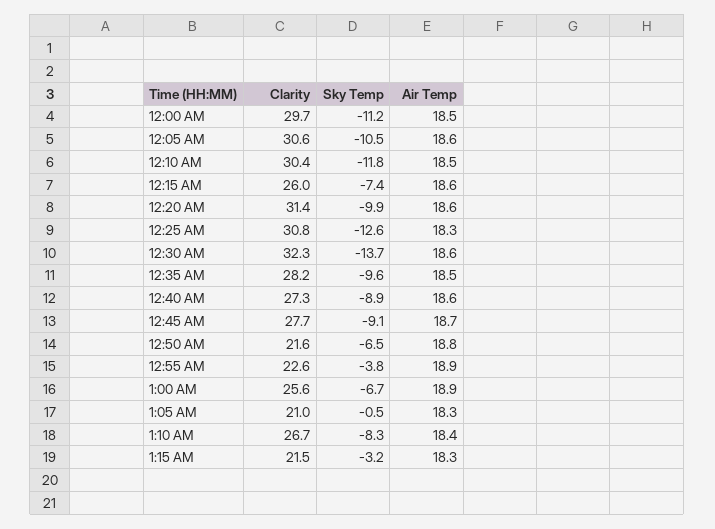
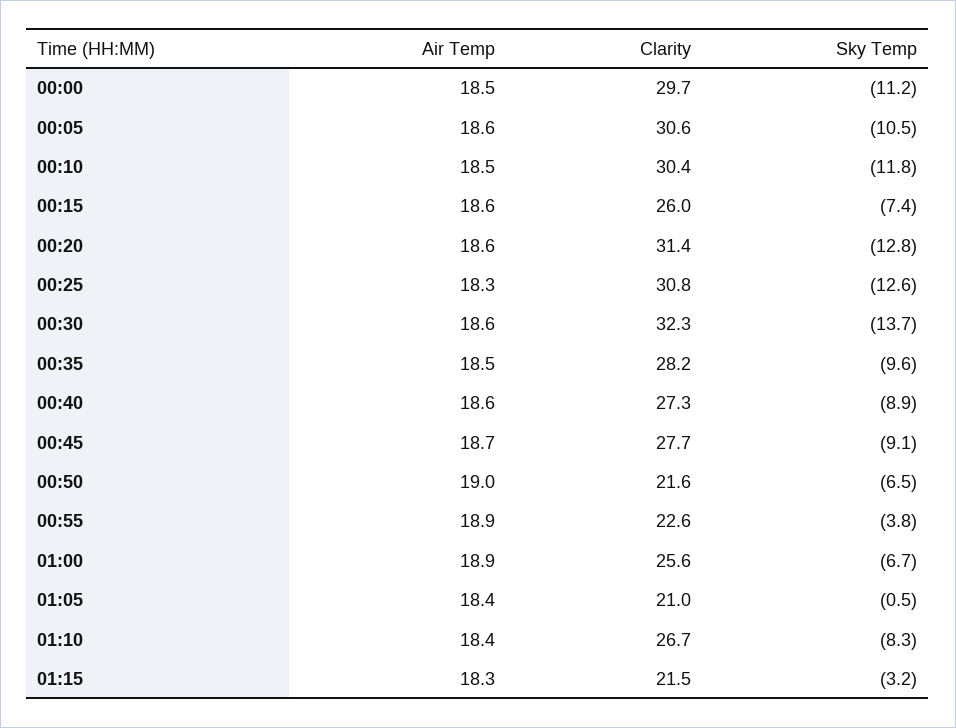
Sky Temp, 12:20 AM: -9.9 -> -12.8
Air Temp, 12:50 AM: 18.8 -> 19
Air Temp, 1:05 AM: 18.3 -> 18.4

